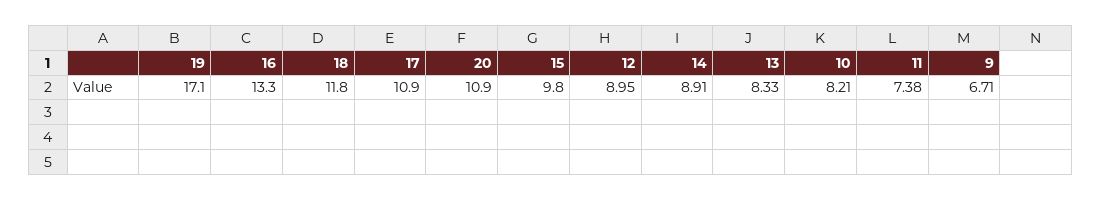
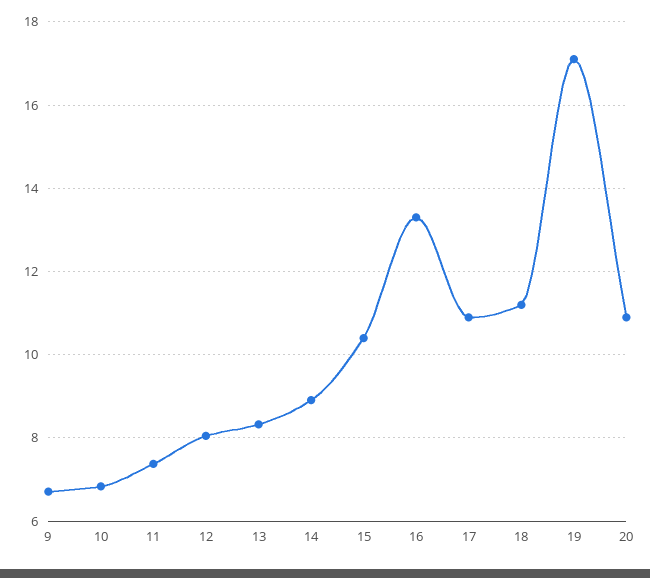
18: 11.8 -> 11.2
15: 9.8 -> 10.4
12: 8.95 -> 8
10: 8.21 -> 6.8

